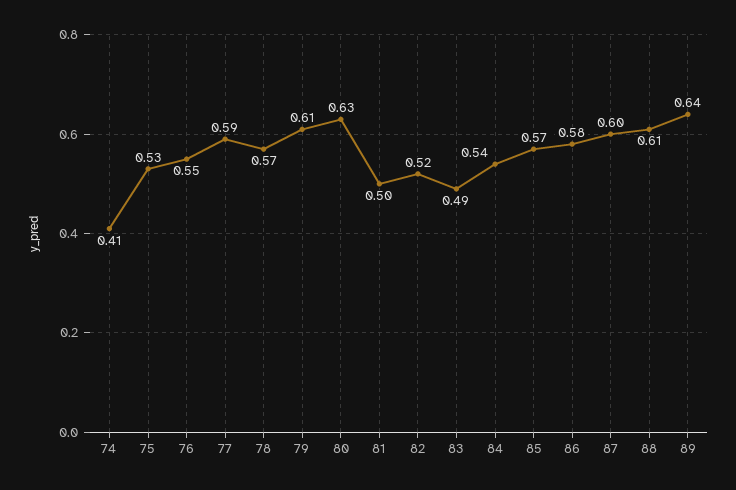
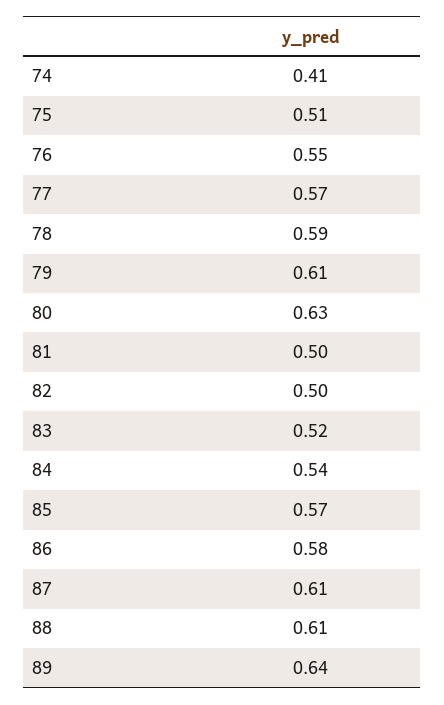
75: 0.53 -> 0.51
77: 0.59 -> 0.57
78: 0.57 -> 0.59
82: 0.52 -> 0.5
83: 0.49 -> 0.52
87: 0.6 -> 0.61

